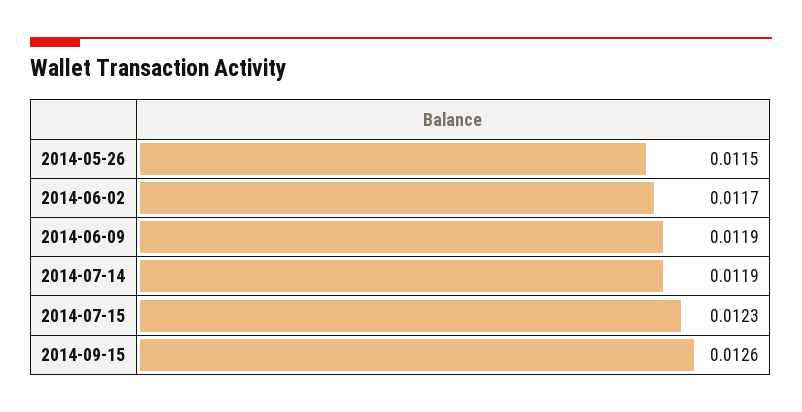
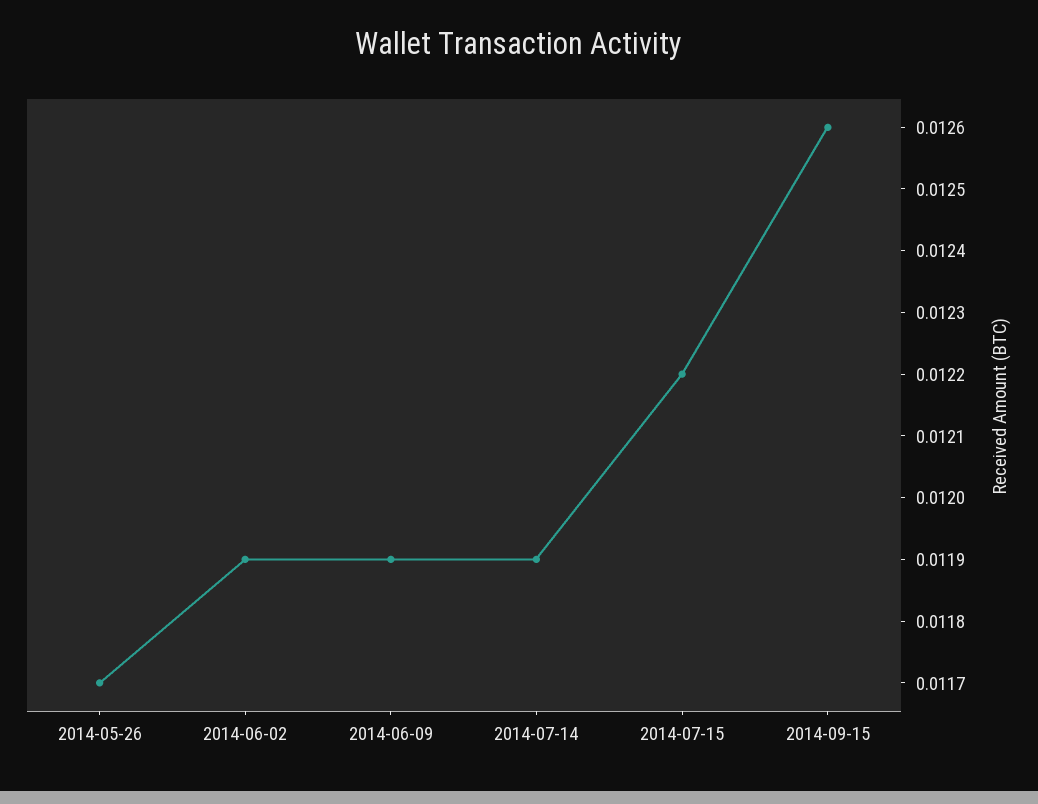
2014-05-26: 0.0115 -> 0.0117
2014-06-02: 0.0117 -> 0.0119
2014-07-15: 0.0123 -> 0.0122

